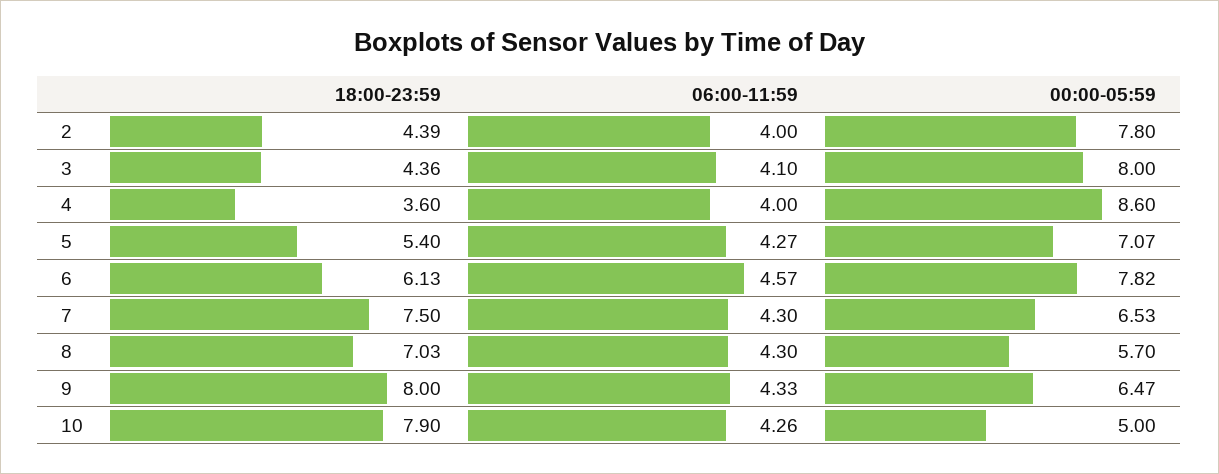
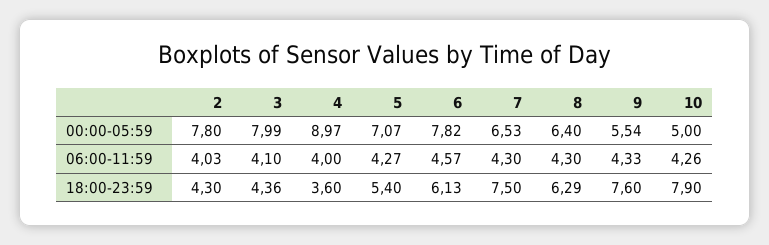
18:00-23:59, 2: 4.39 -> 4.3
06:00-11:59, 2: 4 -> 4.03
00:00-05:59, 3: 8 -> 7.99
00:00-05:59, 4: 8.6 -> 8.97
18:00-23:59, 8: 7.03 -> 6.29
00:00-05:59, 8: 5.7 -> 6.4
18:00-23:59, 9: 8 -> 7.6
00:00-05:59, 9: 6.47 -> 5.54

